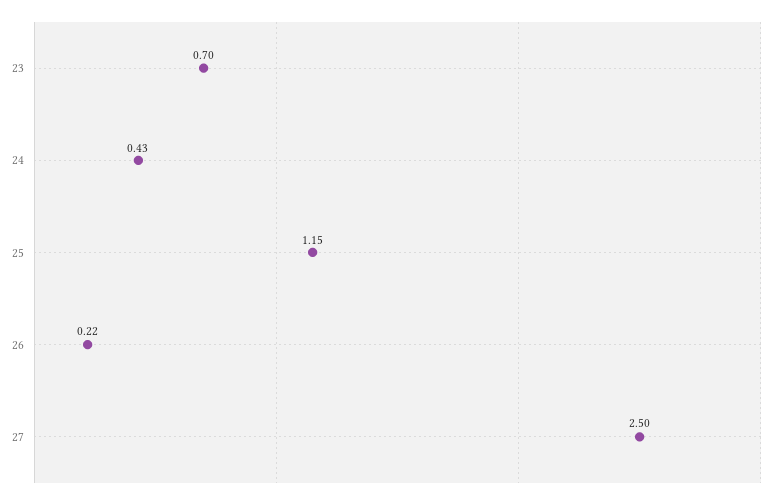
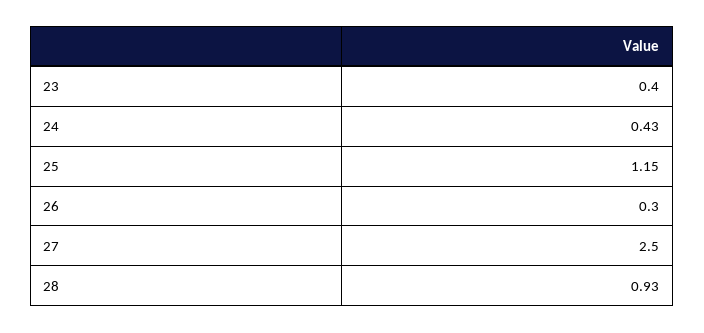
23: 0.7 -> 0.4
26: 0.22 -> 0.3
28: none -> 0.93

